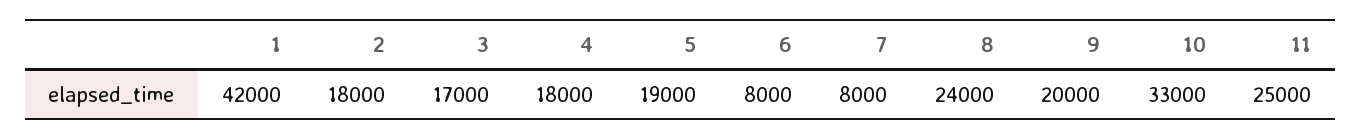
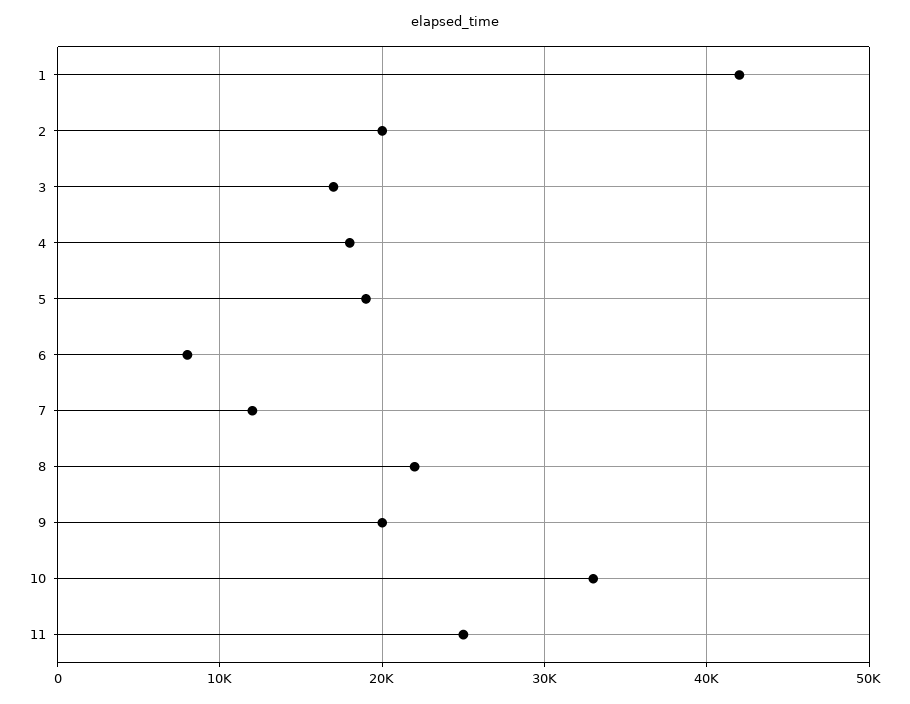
2: 18000 -> 20000
7: 8000 -> 12000
8: 24000 -> 22000

